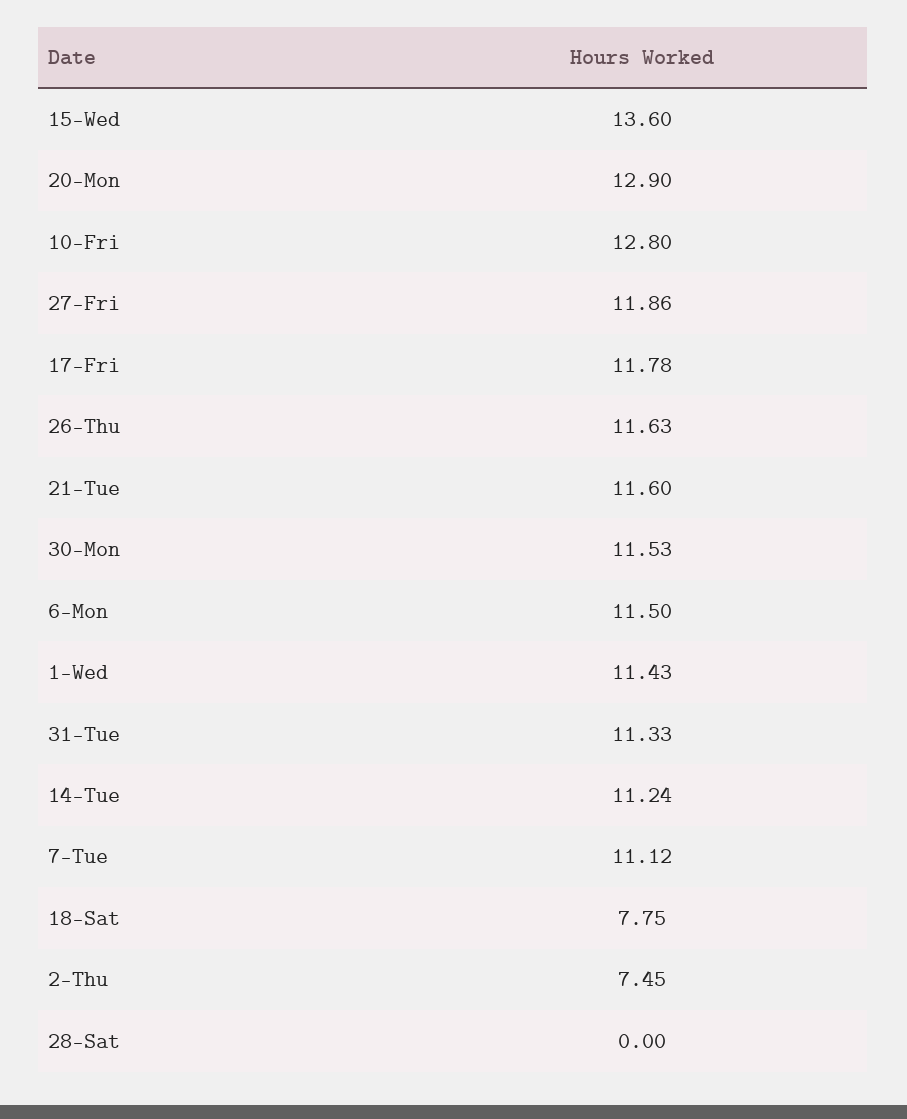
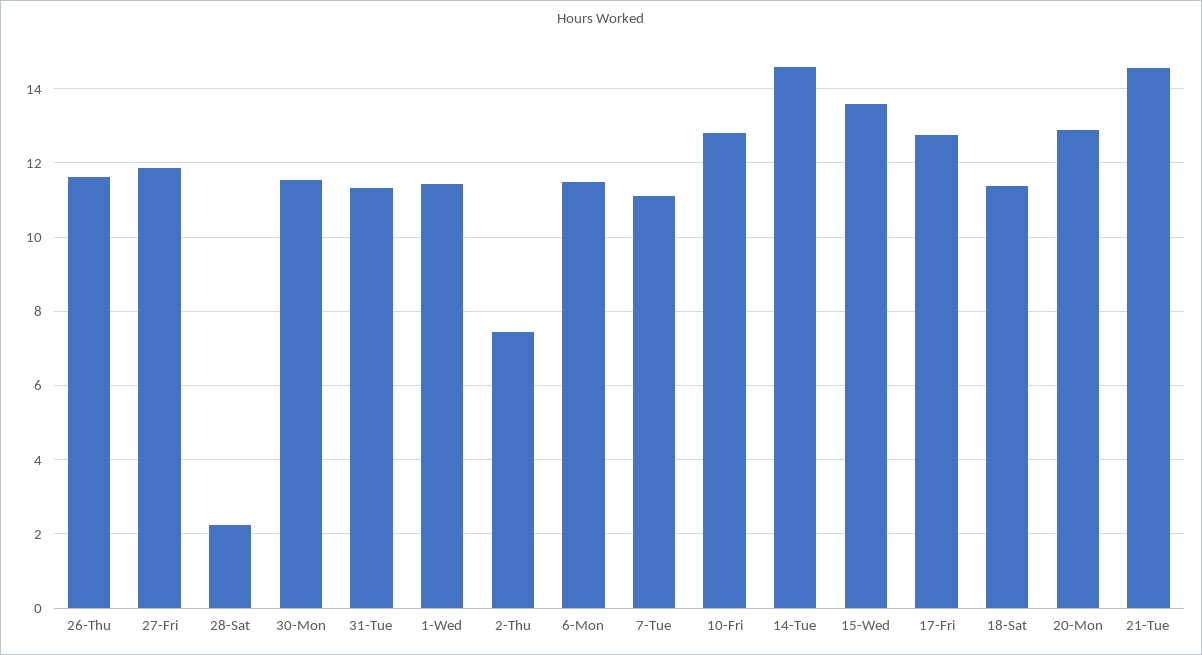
17-Fri: 11.78 -> 12.8
21-Tue: 11.6 -> 14.6
14-Tue: 11.24 -> 14.6
18-Sat: 7.75 -> 11.4
28-Sat: 0 -> 2.2

